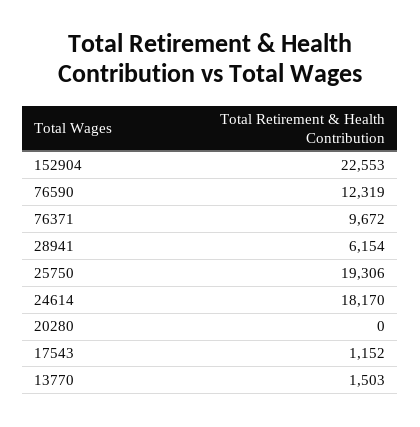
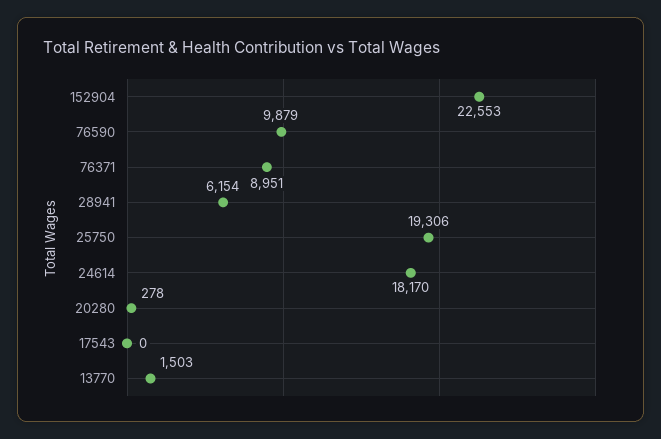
76590: 12319 -> 9879
76371: 9672 -> 8951
20280: 0 -> 278
17543: 1152 -> 0

